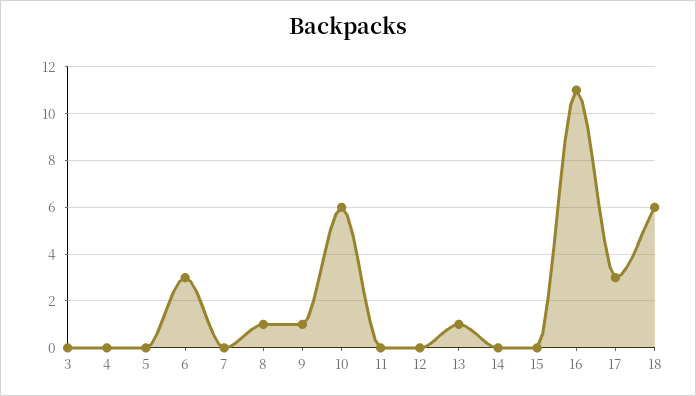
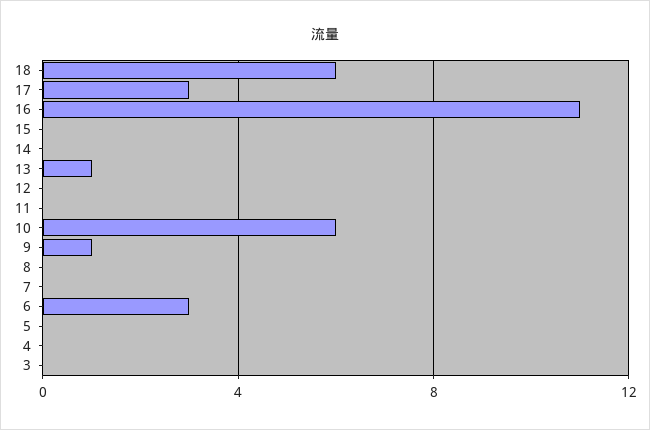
8: 1 -> 0

